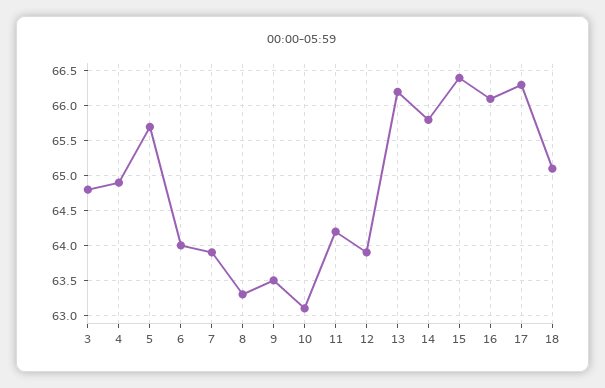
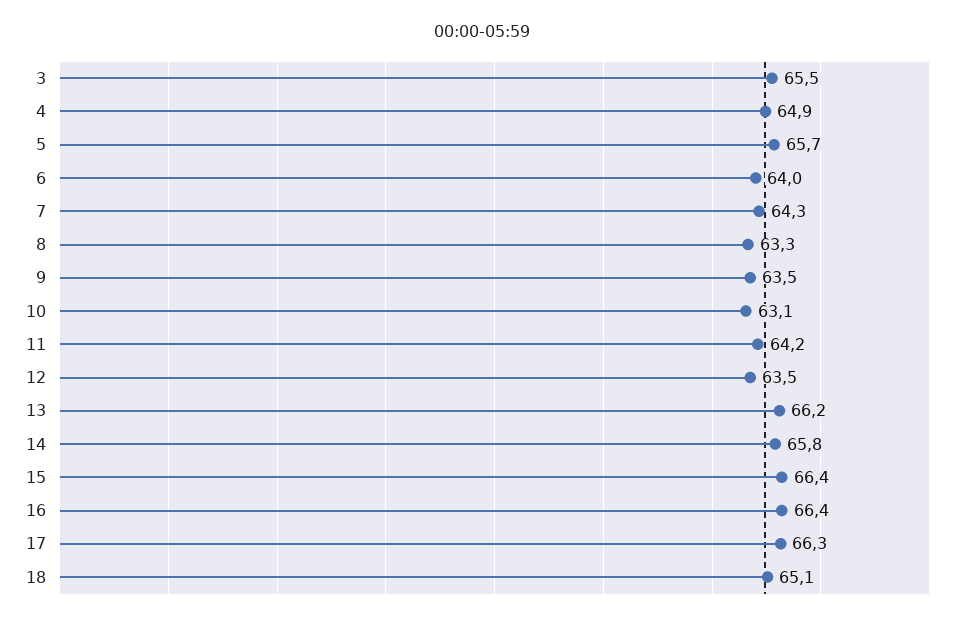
3: 64.8 -> 65.5
7: 63.9 -> 64.3
12: 63.9 -> 63.5
16: 66.1 -> 66.4

